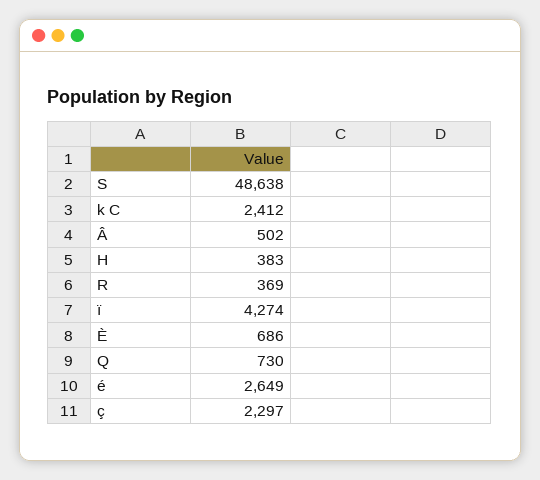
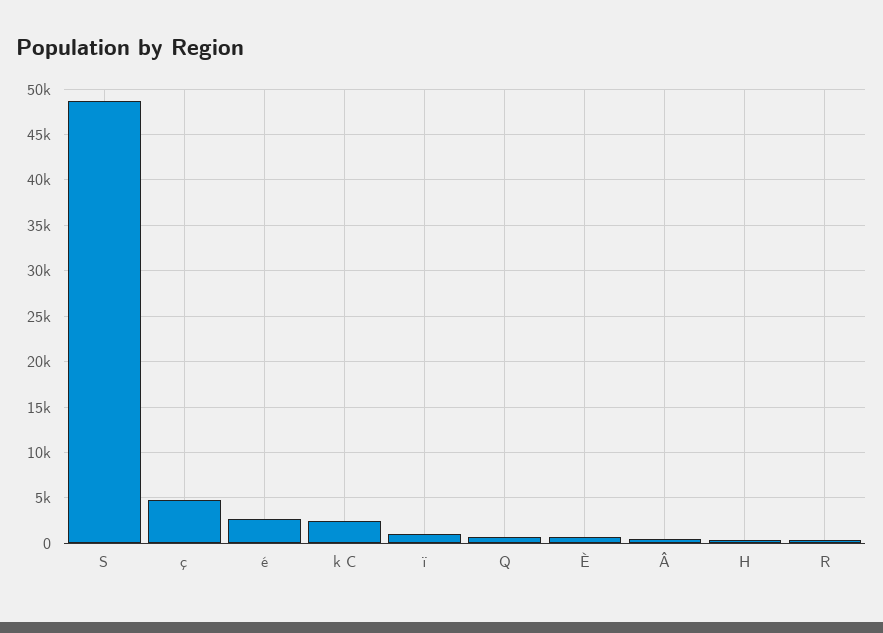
ï: 4274 -> 1000
ç: 2297 -> 5000

